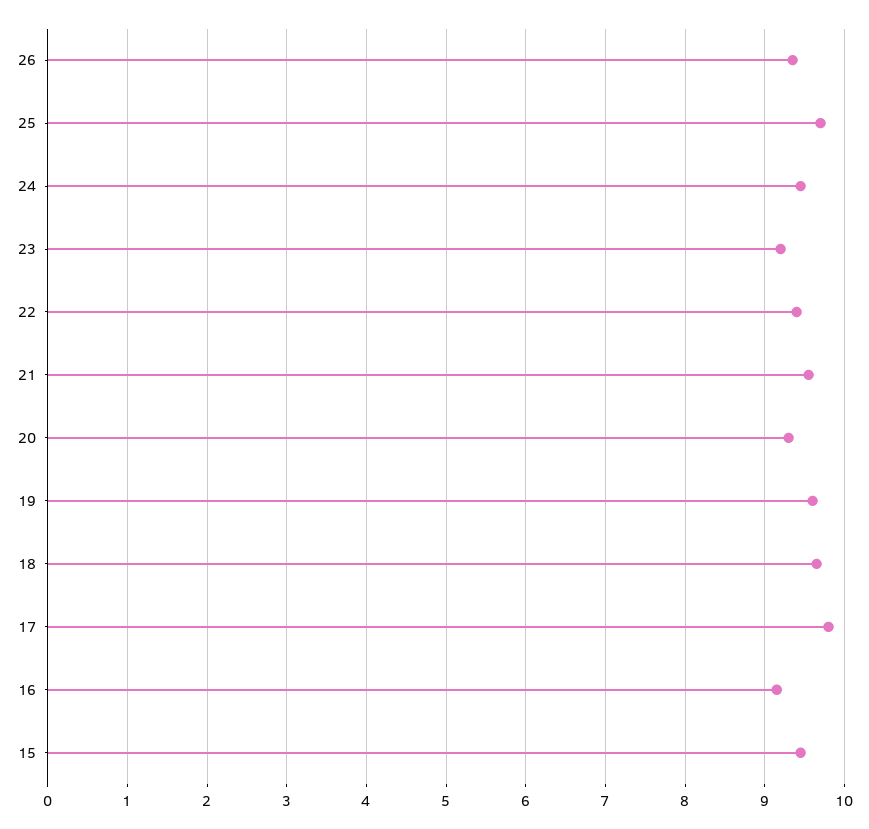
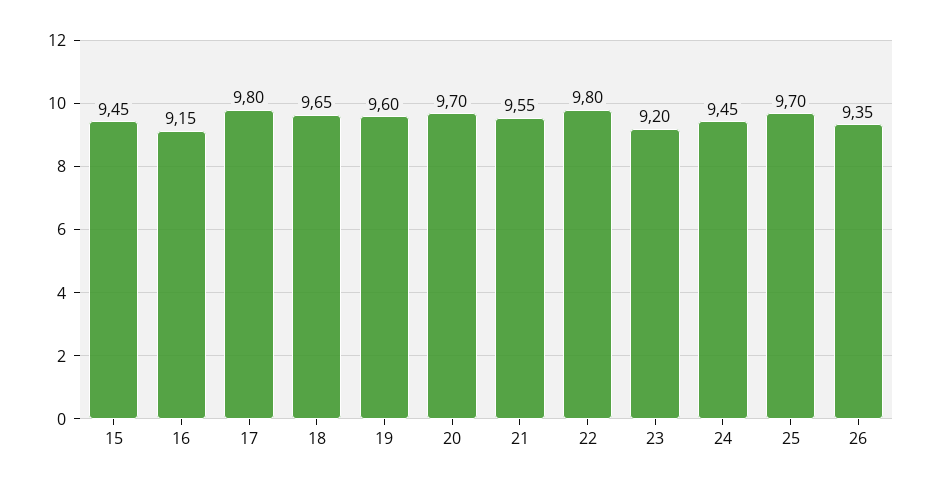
22: 9.4 -> 9.8
20: 9.3 -> 9.7

